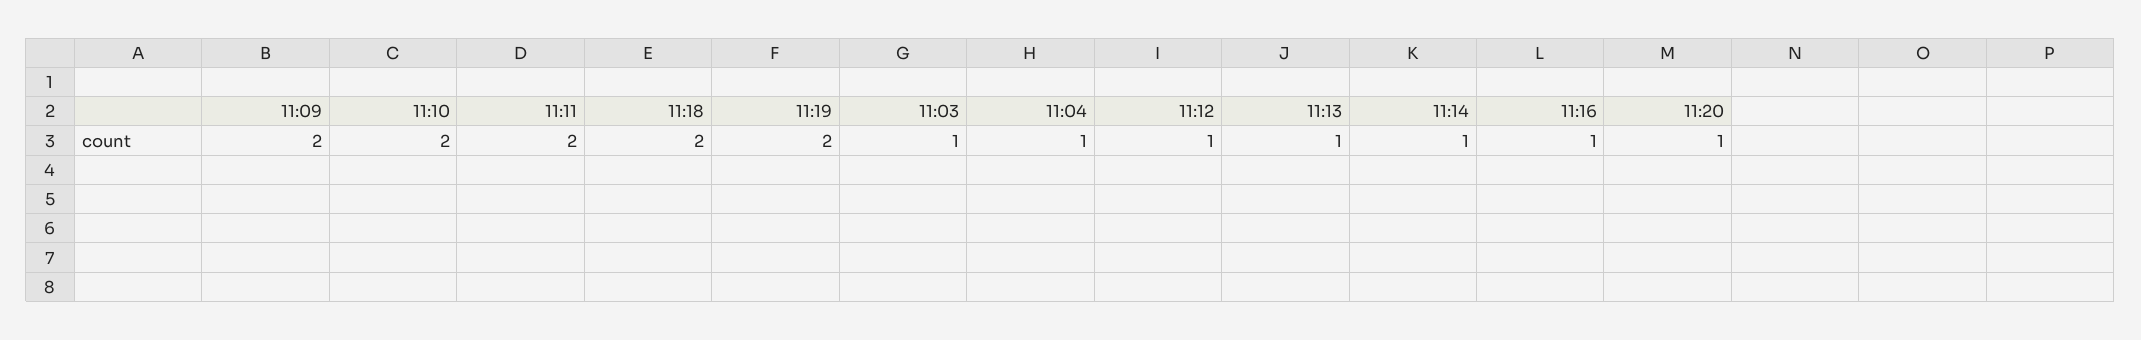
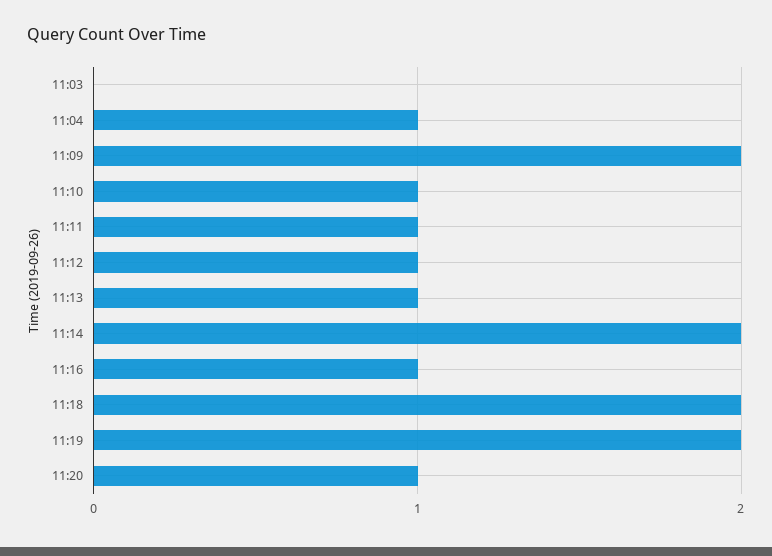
11:10: 2 -> 1
11:11: 2 -> 1
11:03: 1 -> 0
11:14: 1 -> 2

